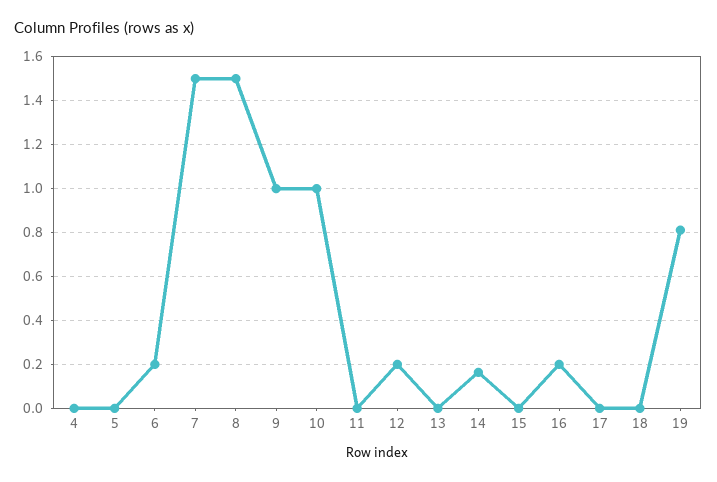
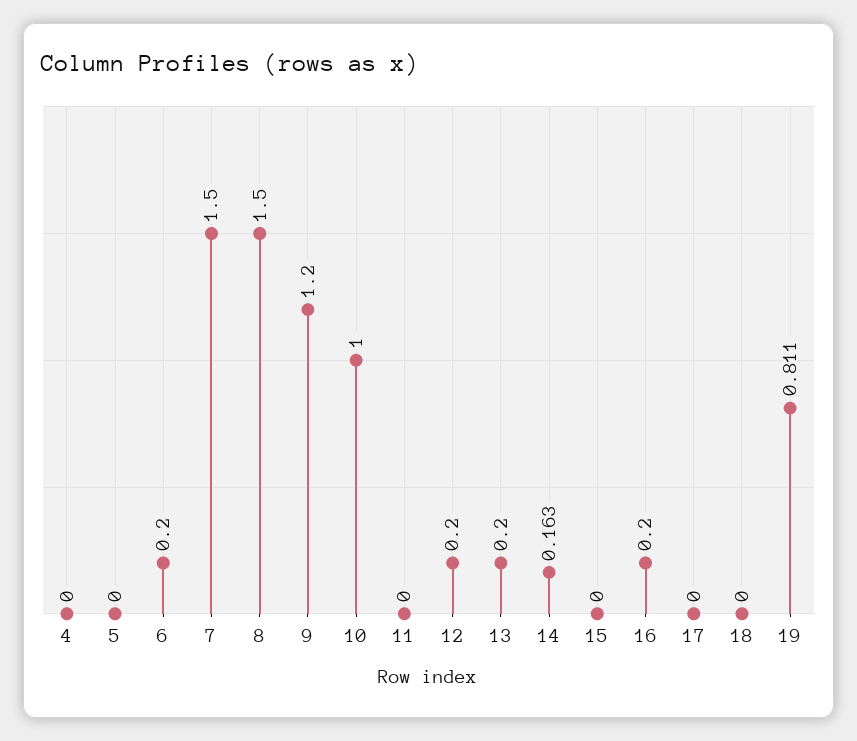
9: 1 -> 1.2
13: 0 -> 0.2

